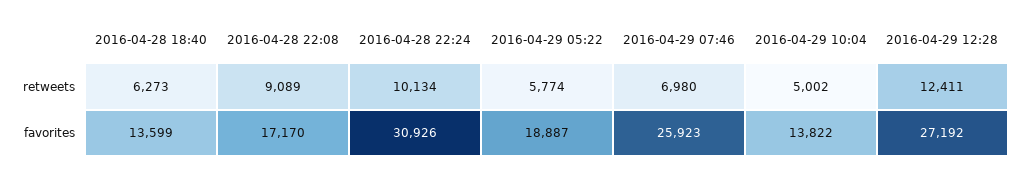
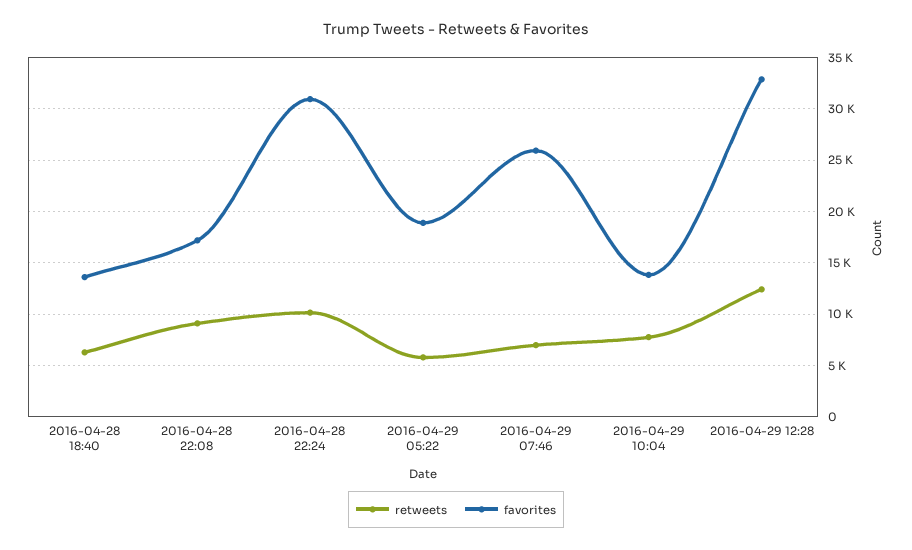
retweets, 2016-04-29 10:04: 5002 -> 8000
favorites, 2016-04-29 12:28: 27192 -> 33000

